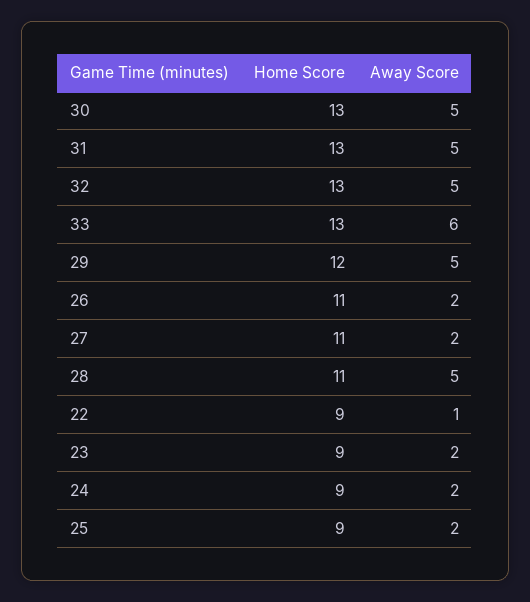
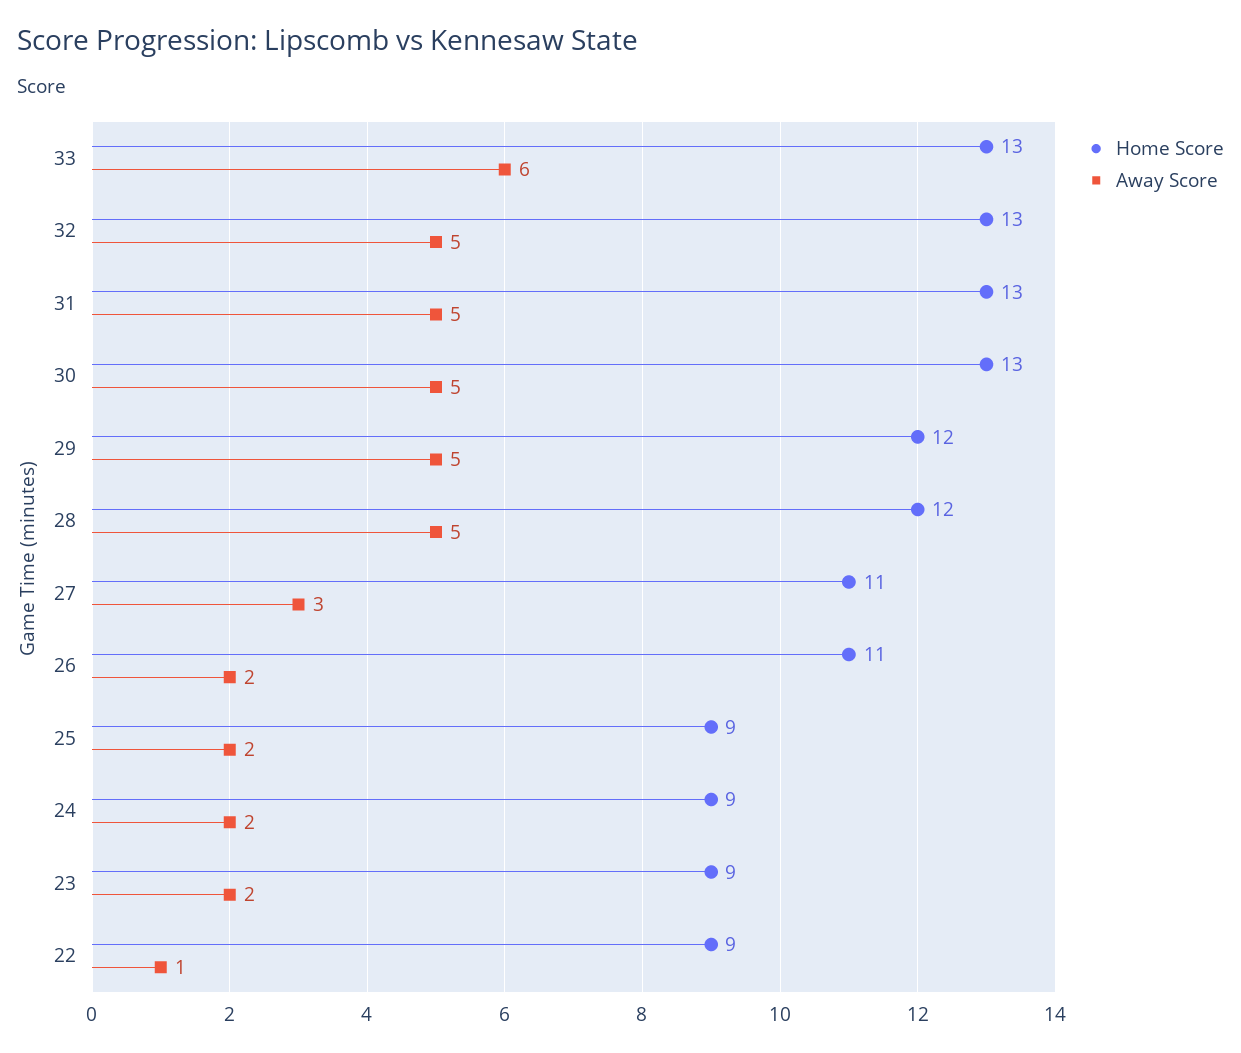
Away Score, 27: 2 -> 3
Home Score, 28: 11 -> 12

